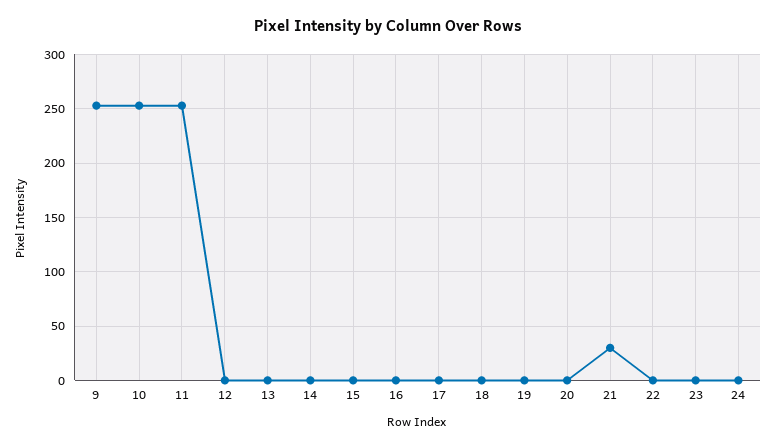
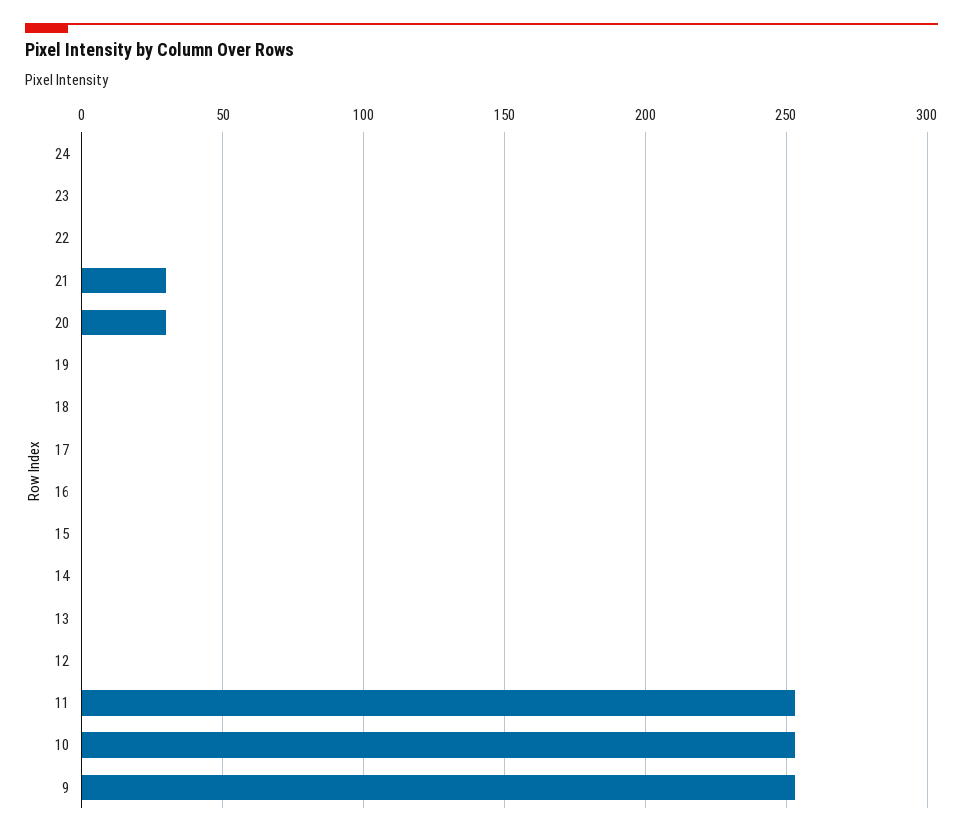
20: 0 -> 30

